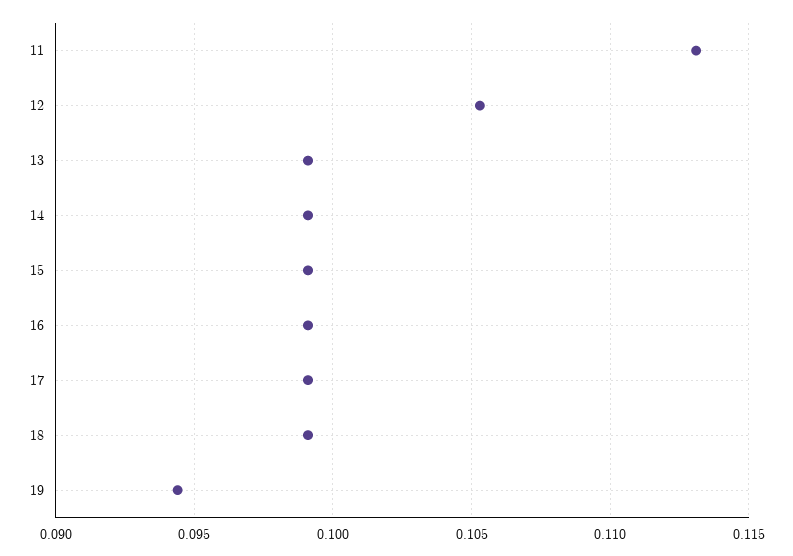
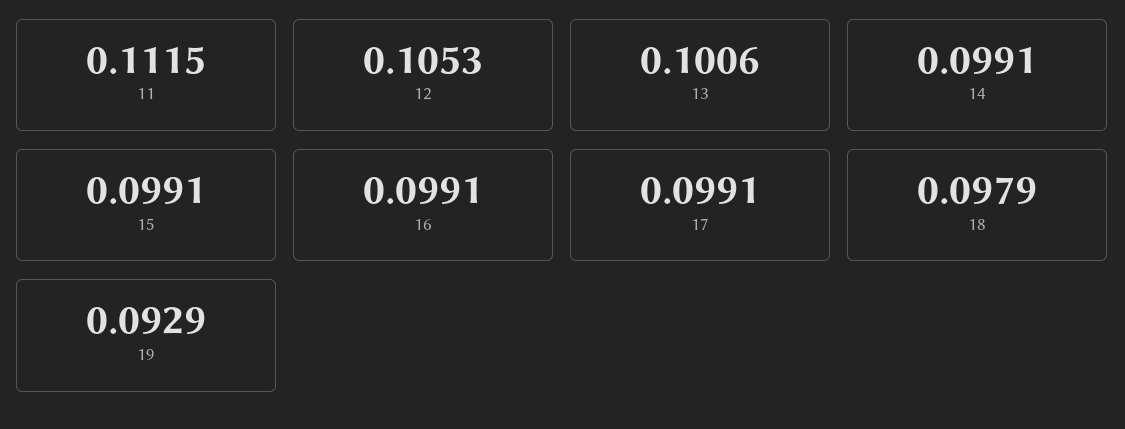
11: 0.113 -> 0.1115
13: 0.099 -> 0.1006
18: 0.099 -> 0.0979
19: 0.0945 -> 0.0929

